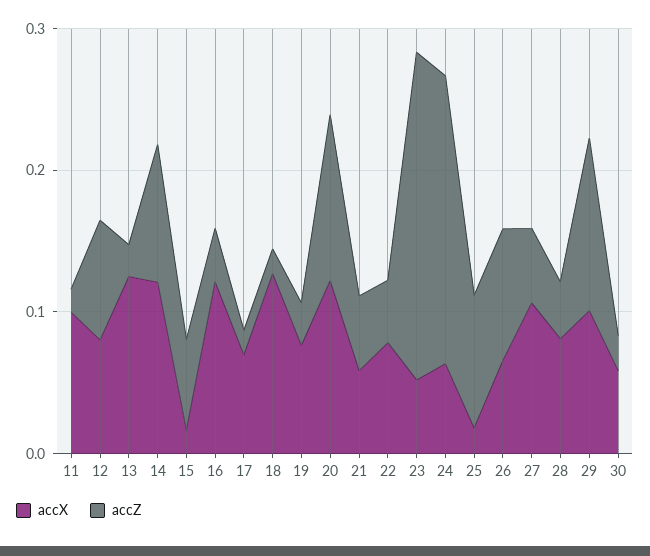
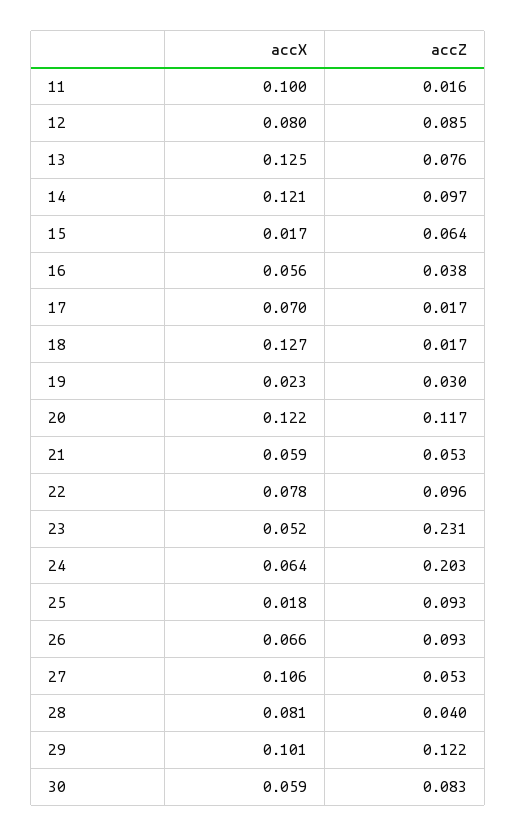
accZ, 13: 0.02 -> 0.076
accX, 16: 0.12 -> 0.056
accX, 19: 0.08 -> 0.023
accZ, 22: 0.04 -> 0.096
accZ, 30: 0.02 -> 0.083

